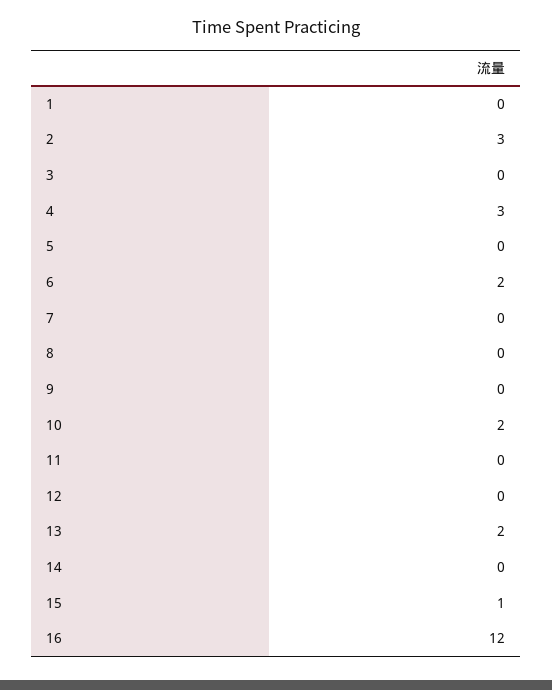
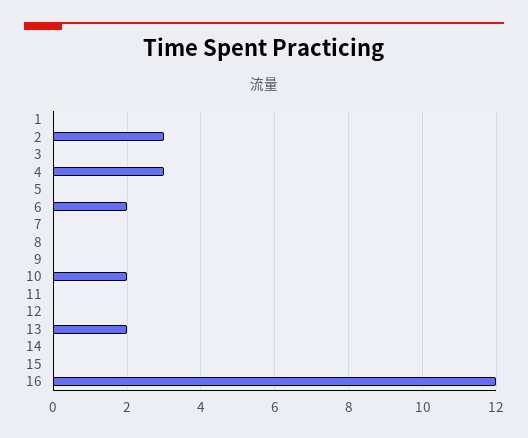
15: 1 -> 0

